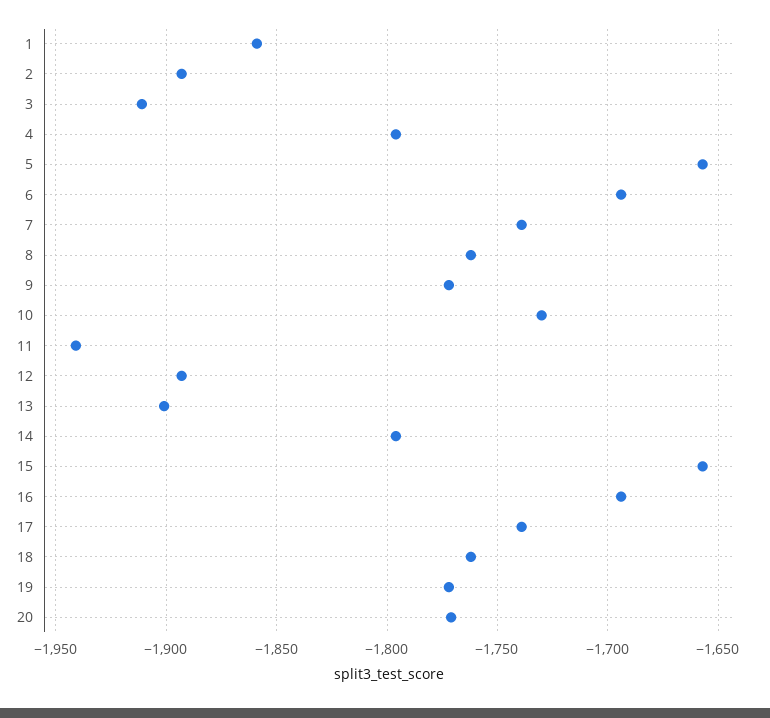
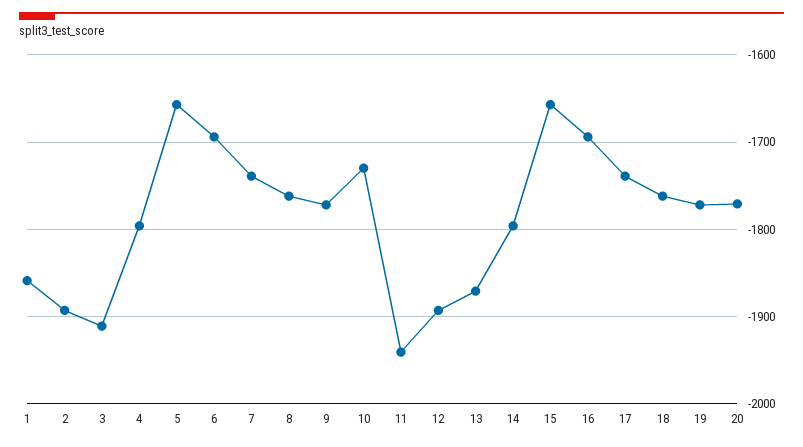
13: -1900 -> -1870

